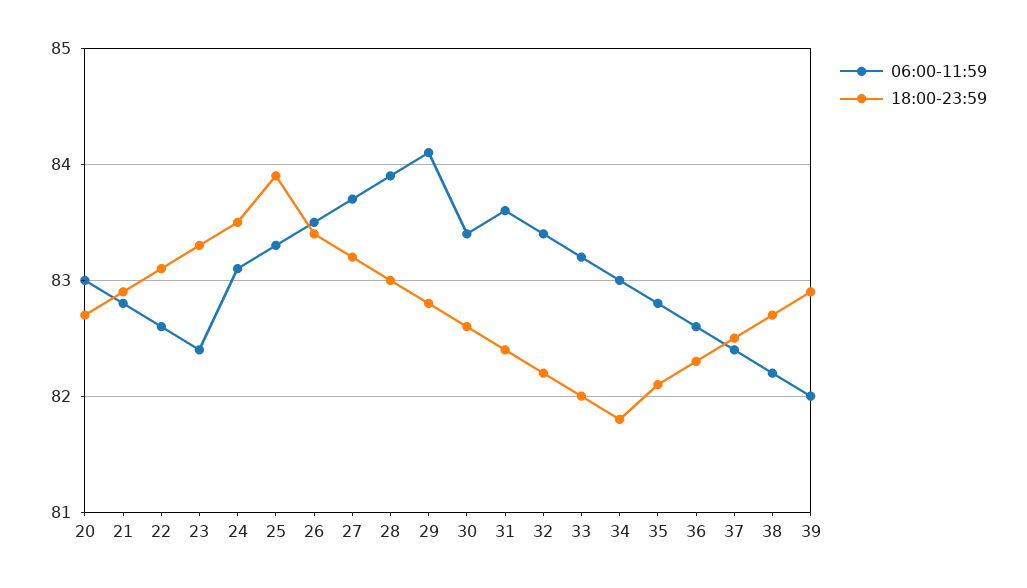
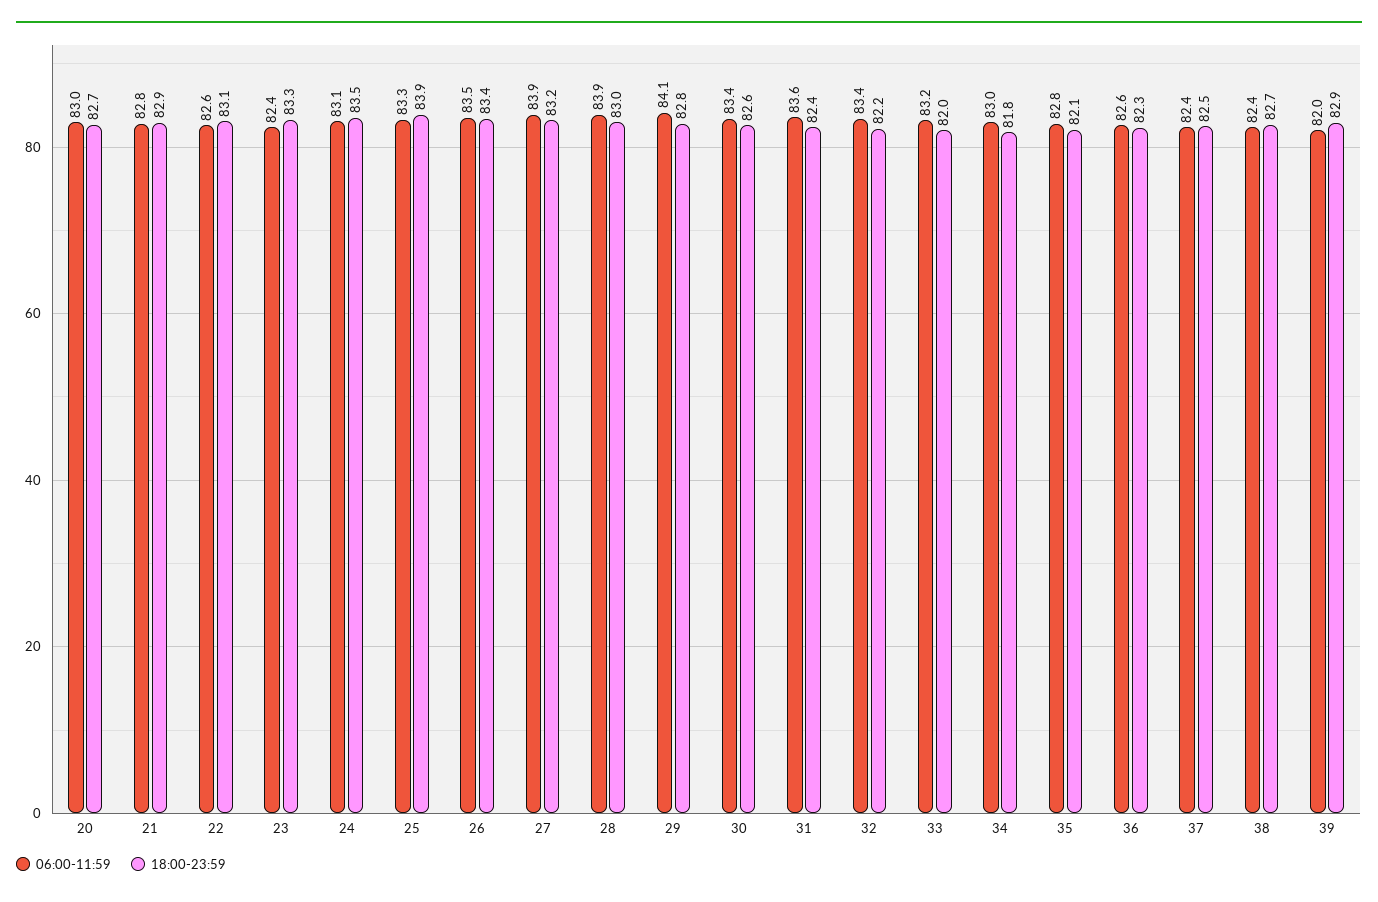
06:00-11:59, 27: 83.7 -> 83.9
06:00-11:59, 38: 82.2 -> 82.4

